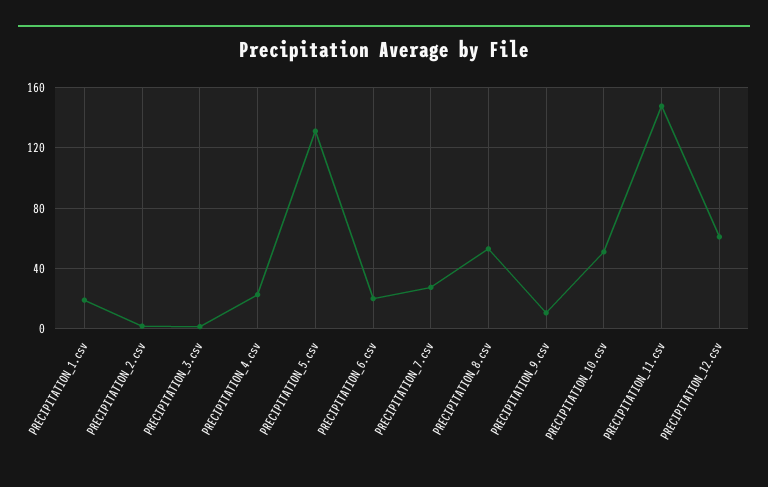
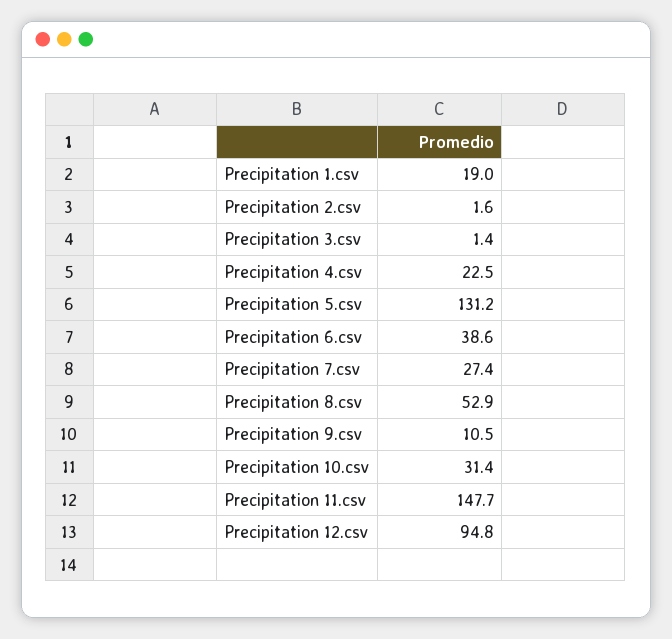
PRECIPITATION_6.csv: 20 -> 38.6
PRECIPITATION_10.csv: 50 -> 31.4
PRECIPITATION_12.csv: 60 -> 94.8

